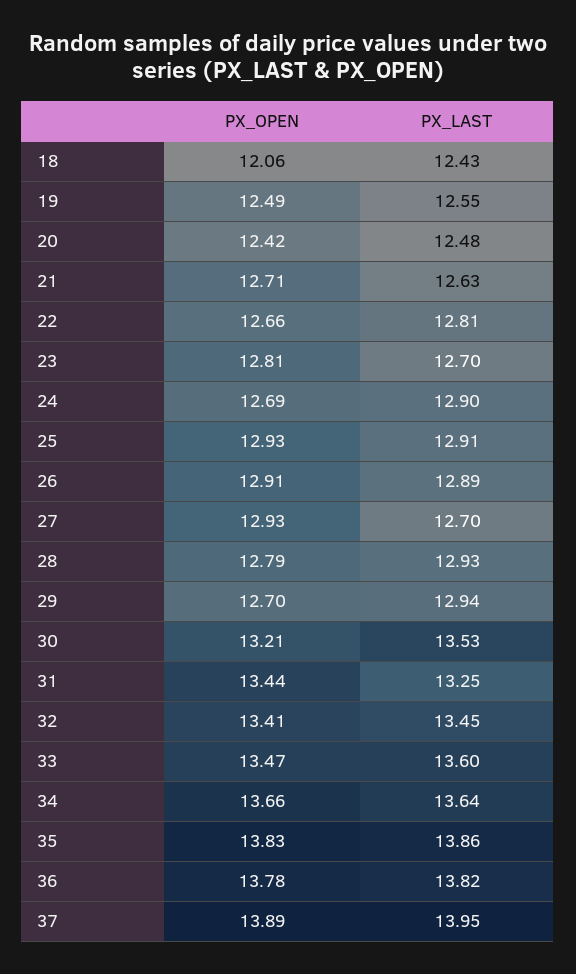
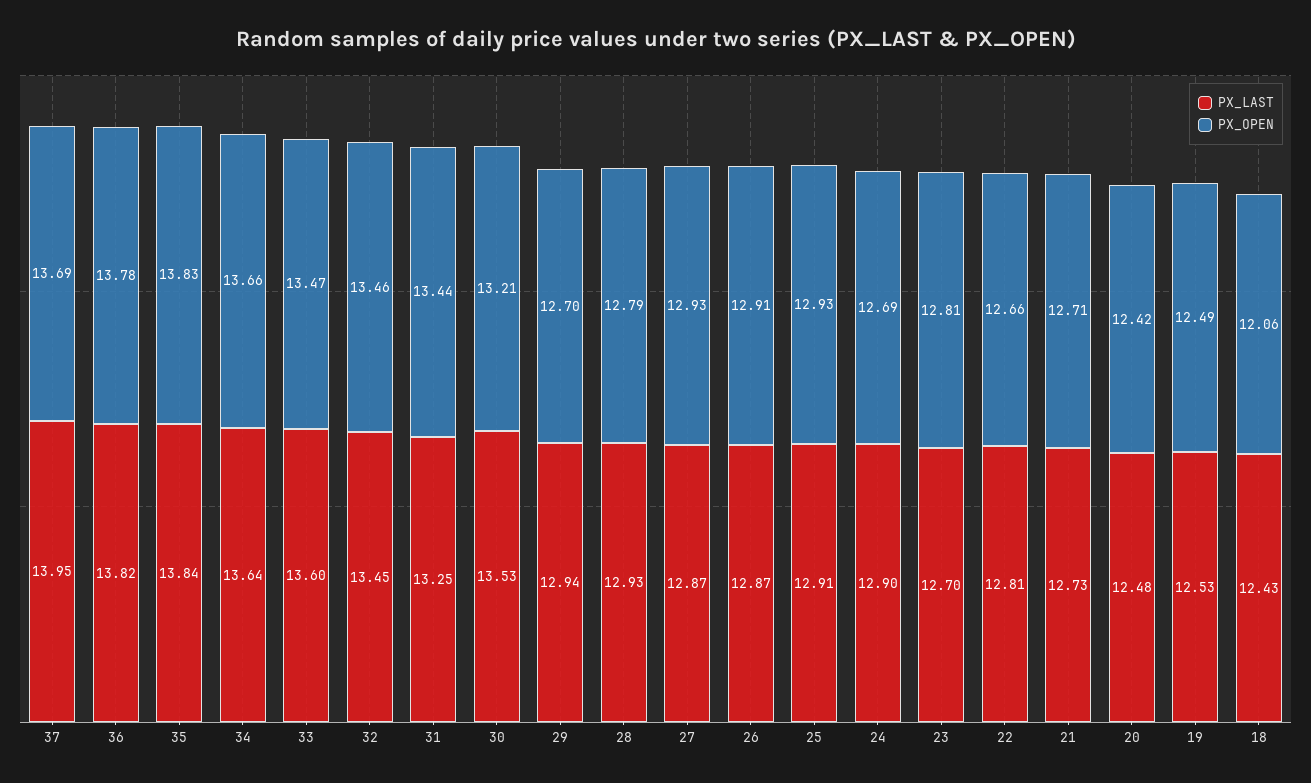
PX_LAST, 19: 12.55 -> 12.53
PX_LAST, 21: 12.63 -> 12.73
PX_LAST, 26: 12.89 -> 12.87
PX_LAST, 27: 12.7 -> 12.87
PX_OPEN, 32: 13.41 -> 13.46
PX_LAST, 35: 13.86 -> 13.84
PX_OPEN, 37: 13.89 -> 13.69

